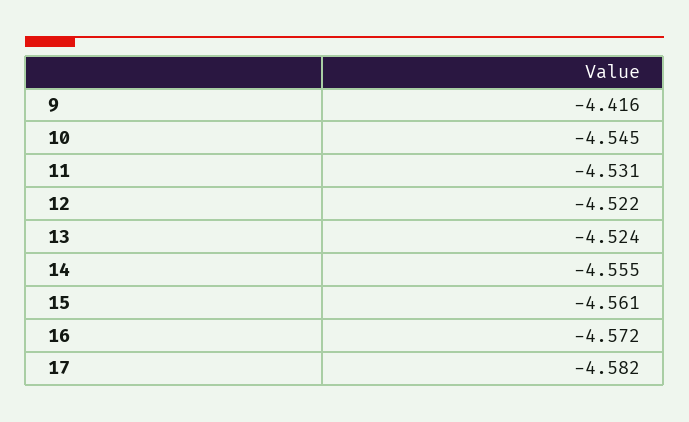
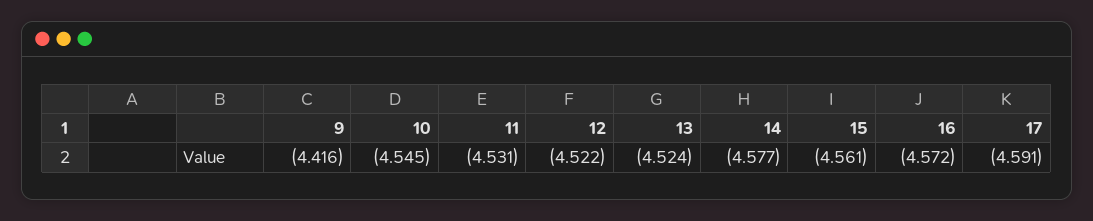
14: -4.555 -> -4.577
17: -4.582 -> -4.591

